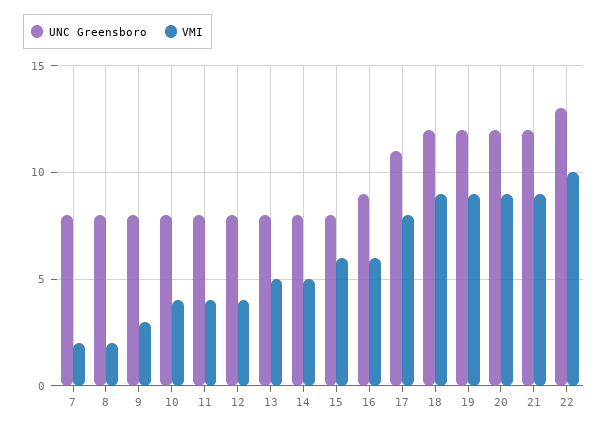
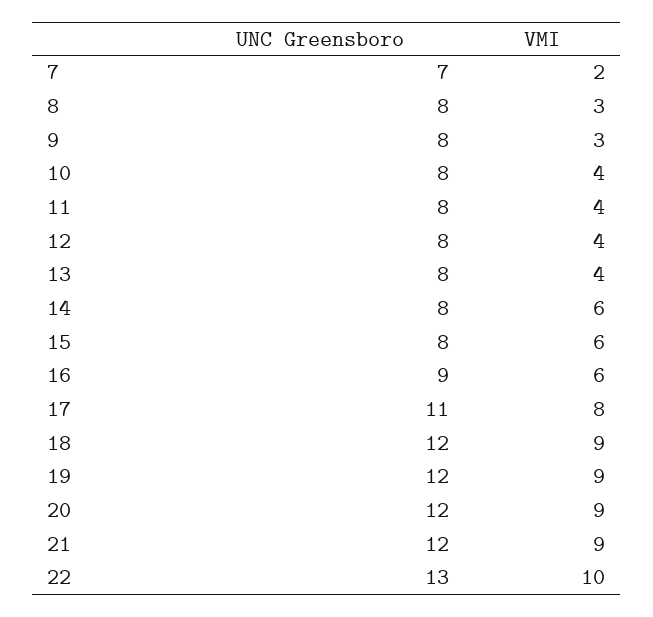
UNC Greensboro, 7: 8 -> 7
VMI, 8: 2 -> 3
VMI, 13: 5 -> 4
VMI, 14: 5 -> 6

